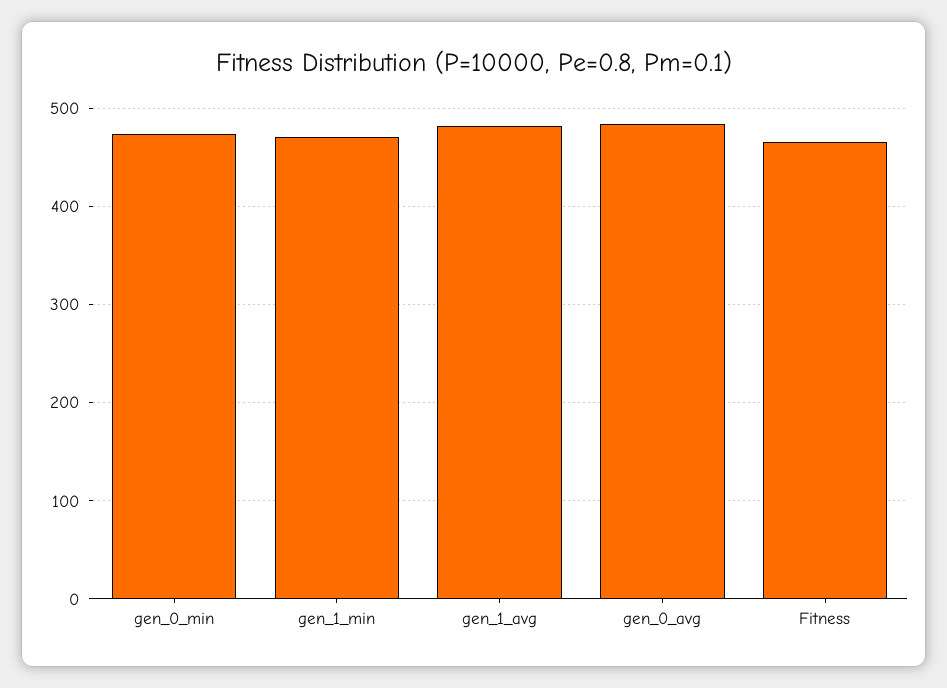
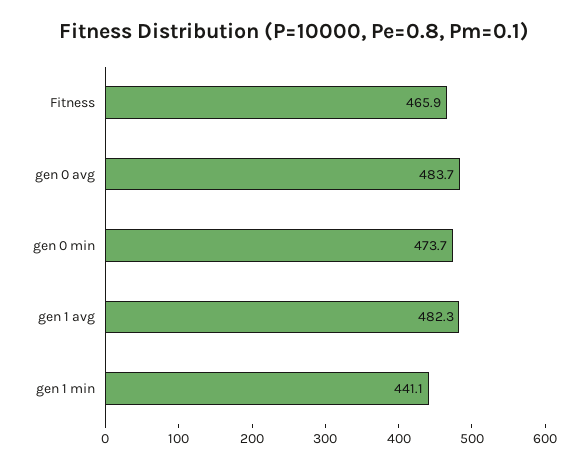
gen_1_min: 470 -> 441.1

